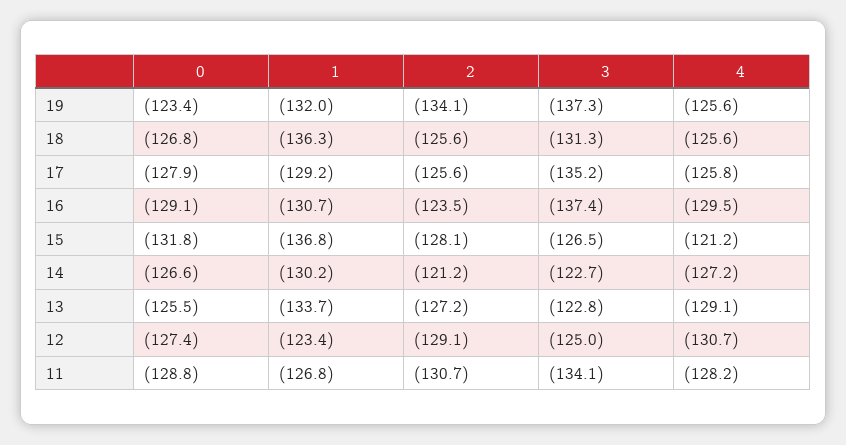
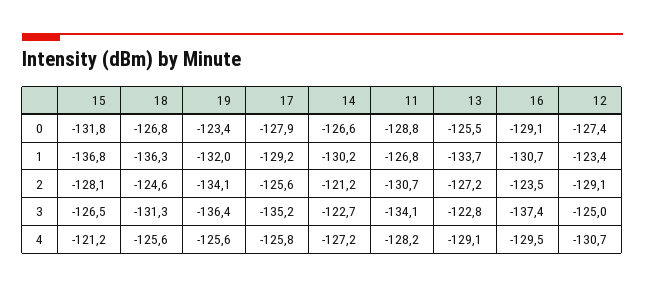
3, 19: -137.3 -> -136.4
2, 18: -125.6 -> -124.6

